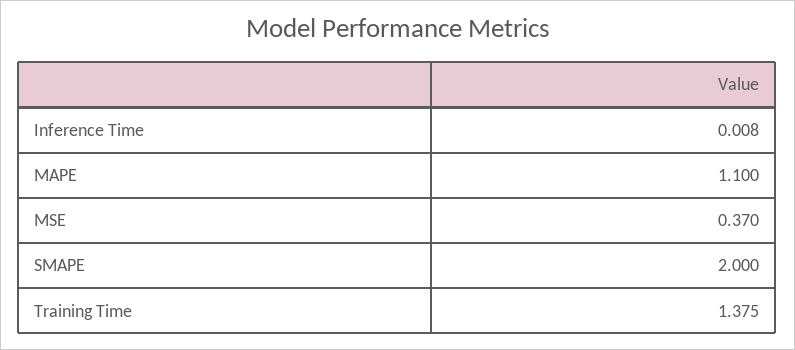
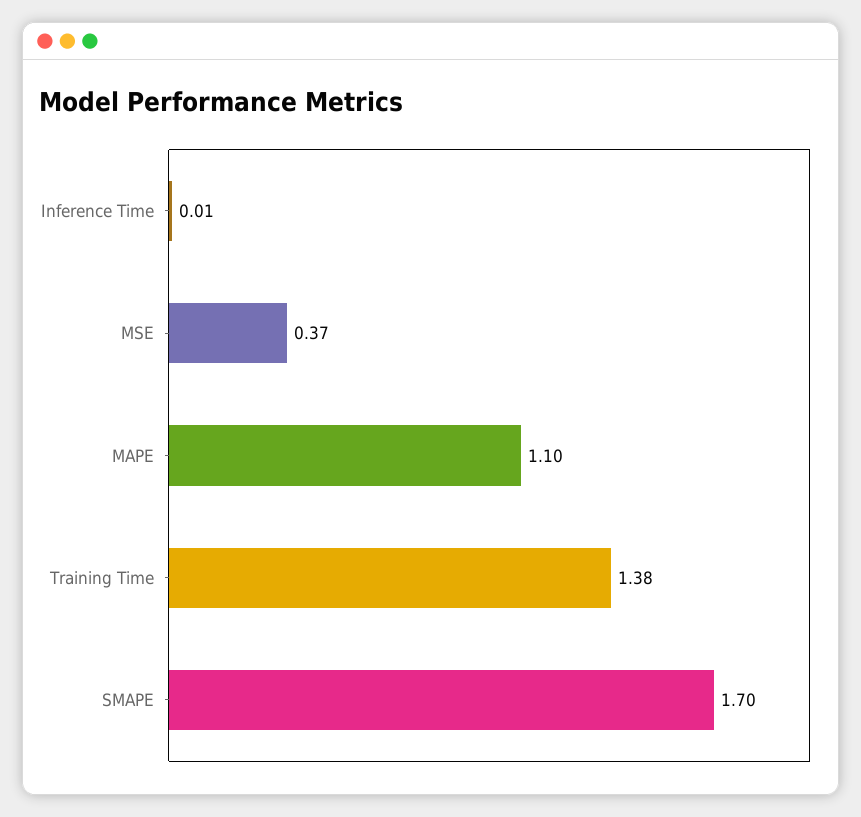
SMAPE: 2 -> 1.7

